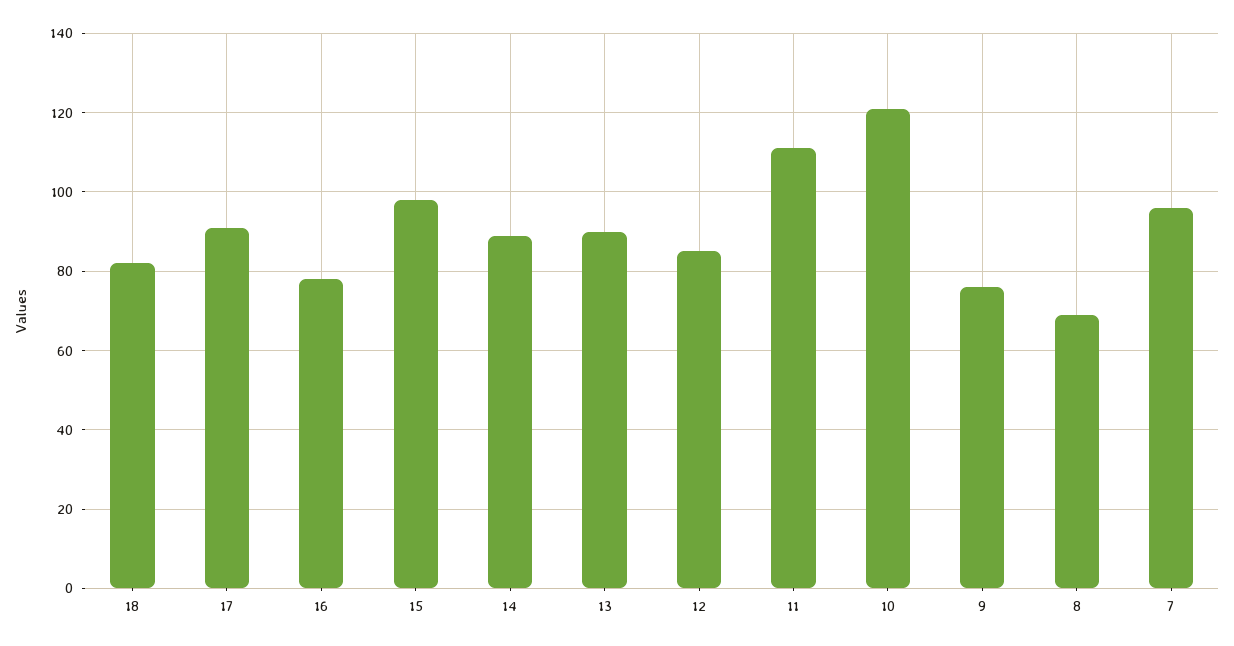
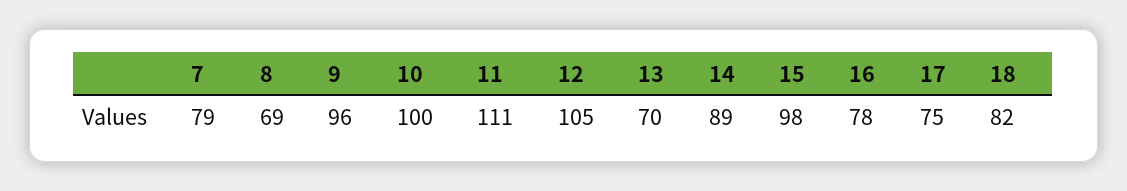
17: 90 -> 75
13: 90 -> 70
12: 85 -> 105
10: 120 -> 100
9: 75 -> 96
7: 95 -> 79

